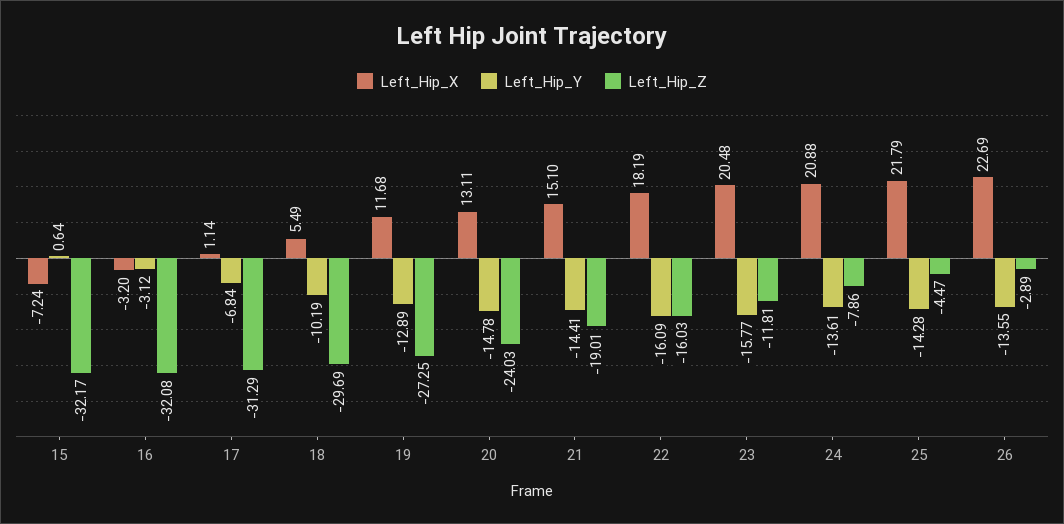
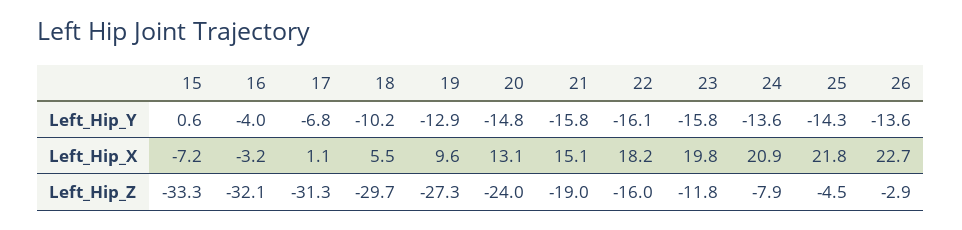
Left_Hip_Z, 15: -32.17 -> -33.3
Left_Hip_Y, 16: -3.12 -> -4
Left_Hip_X, 19: 11.68 -> 9.6
Left_Hip_Y, 21: -14.41 -> -15.8
Left_Hip_X, 23: 20.48 -> 19.8

